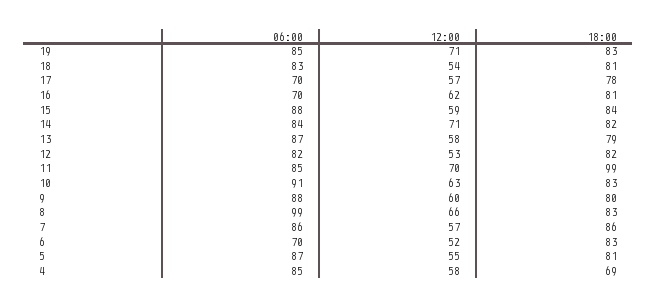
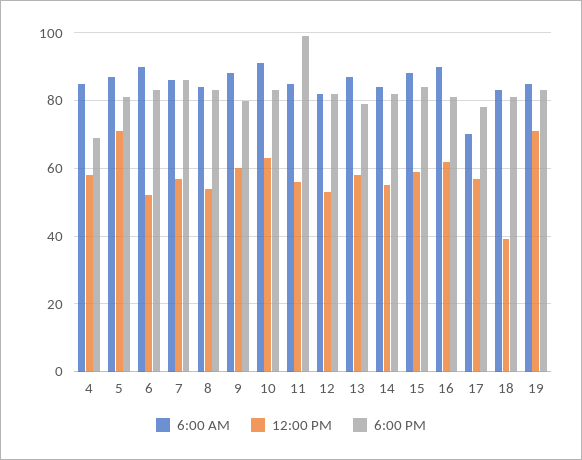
12:00, 18: 54 -> 40
06:00, 16: 70 -> 90
12:00, 14: 71 -> 55
12:00, 11: 70 -> 55
06:00, 8: 99 -> 85
12:00, 8: 66 -> 55
06:00, 6: 70 -> 90
12:00, 5: 55 -> 70

